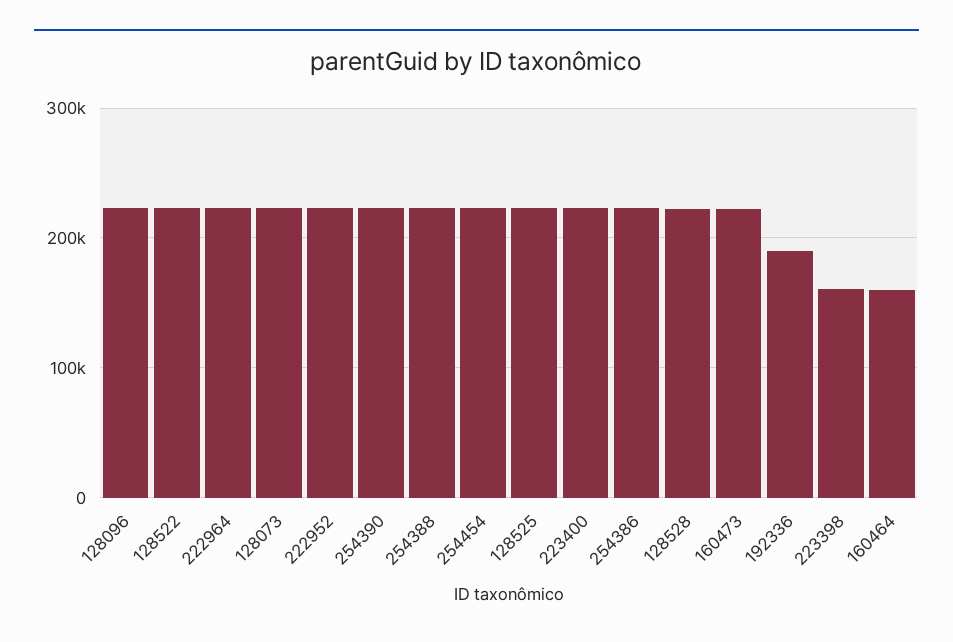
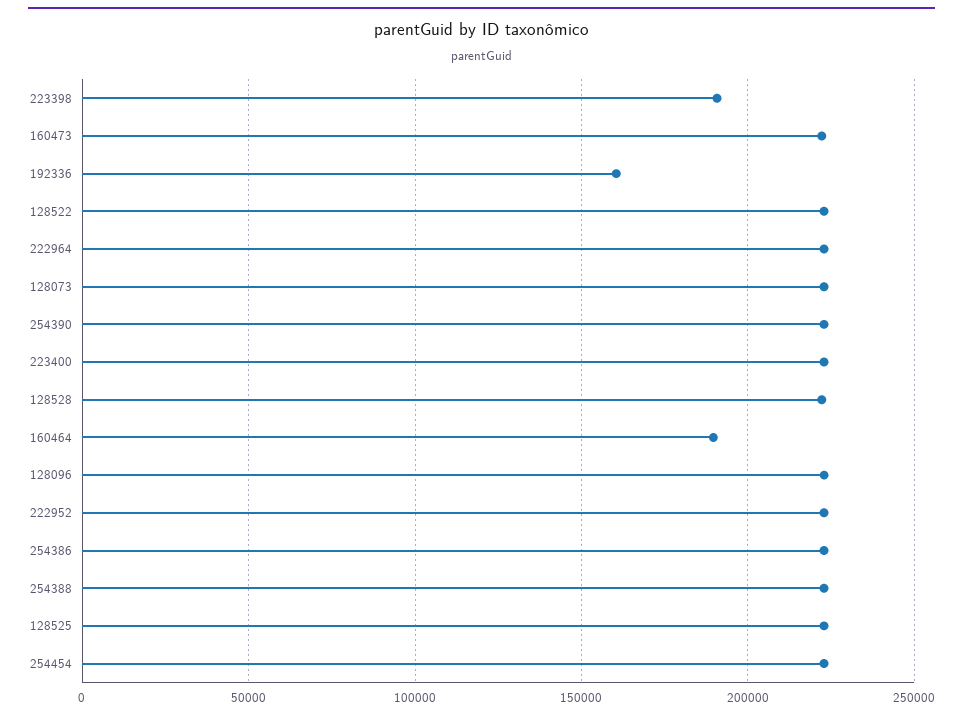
192336: 190000 -> 160000
223398: 160000 -> 190000
160464: 160000 -> 190000

